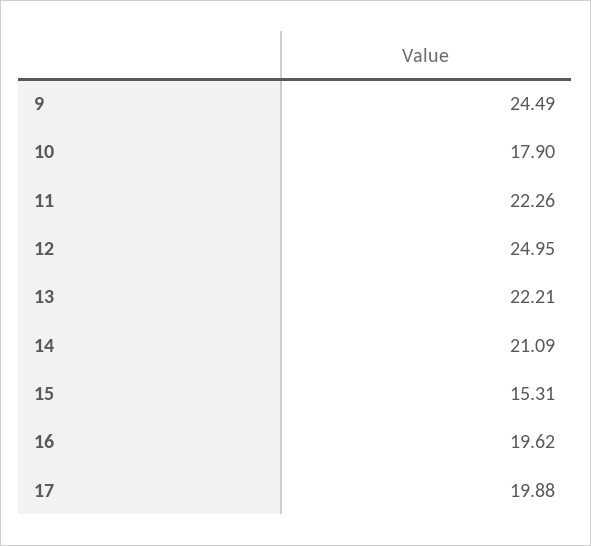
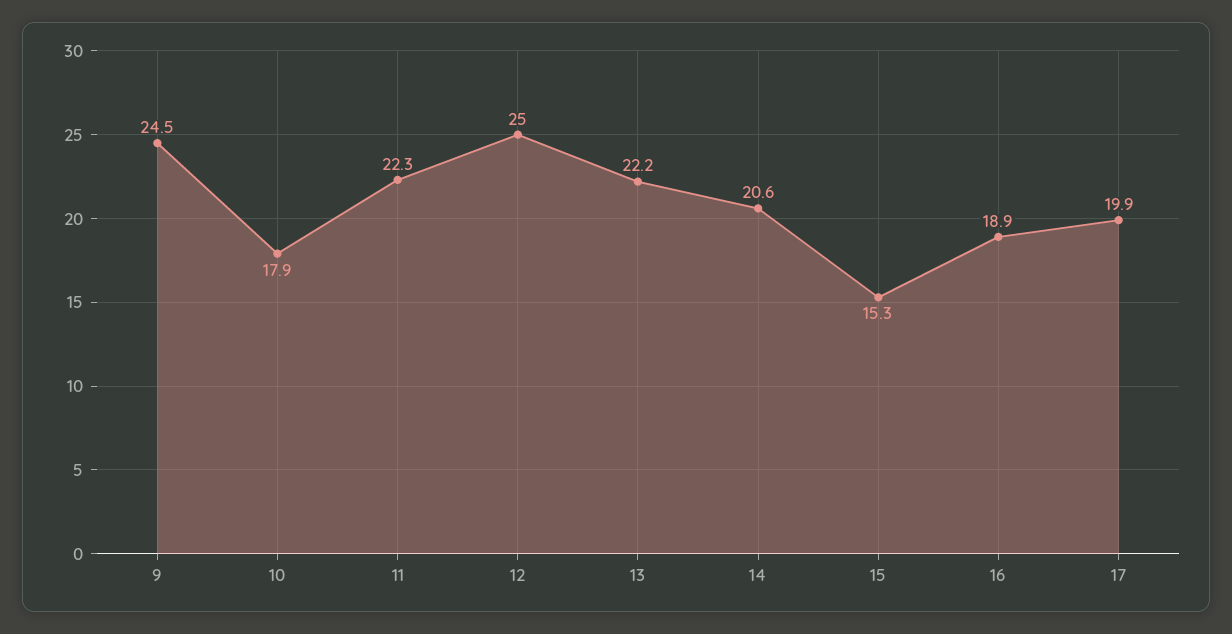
14: 21.09 -> 20.6
16: 19.62 -> 18.9

